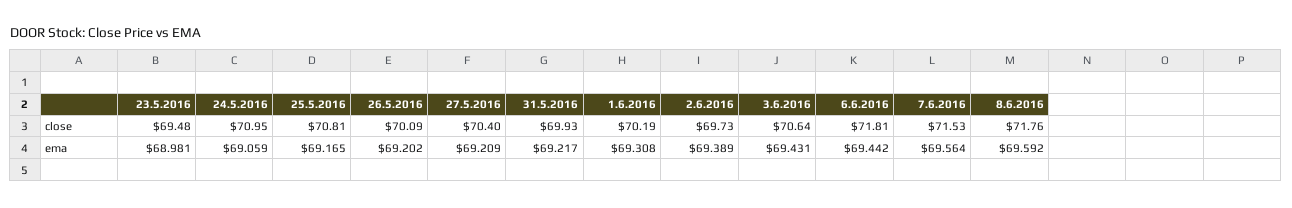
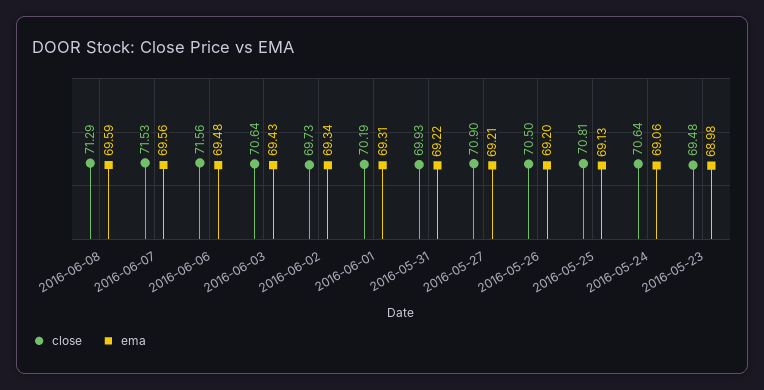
close, 24.5.2016: 70.95 -> 70.64
close, 26.5.2016: 70.09 -> 70.5
close, 27.5.2016: 70.4 -> 70.9
close, 6.6.2016: 71.81 -> 71.56
close, 8.6.2016: 71.76 -> 71.29
ema, 25.5.2016: 69.165 -> 69.13
ema, 2.6.2016: 69.389 -> 69.34
ema, 6.6.2016: 69.442 -> 69.48

